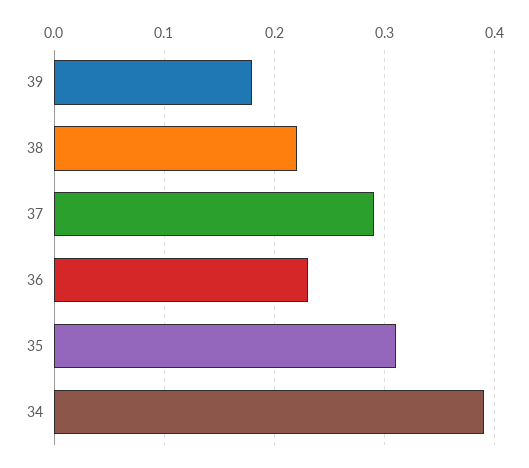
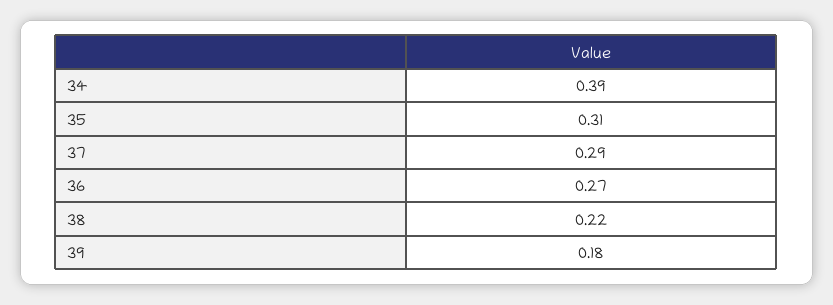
36: 0.23 -> 0.27

